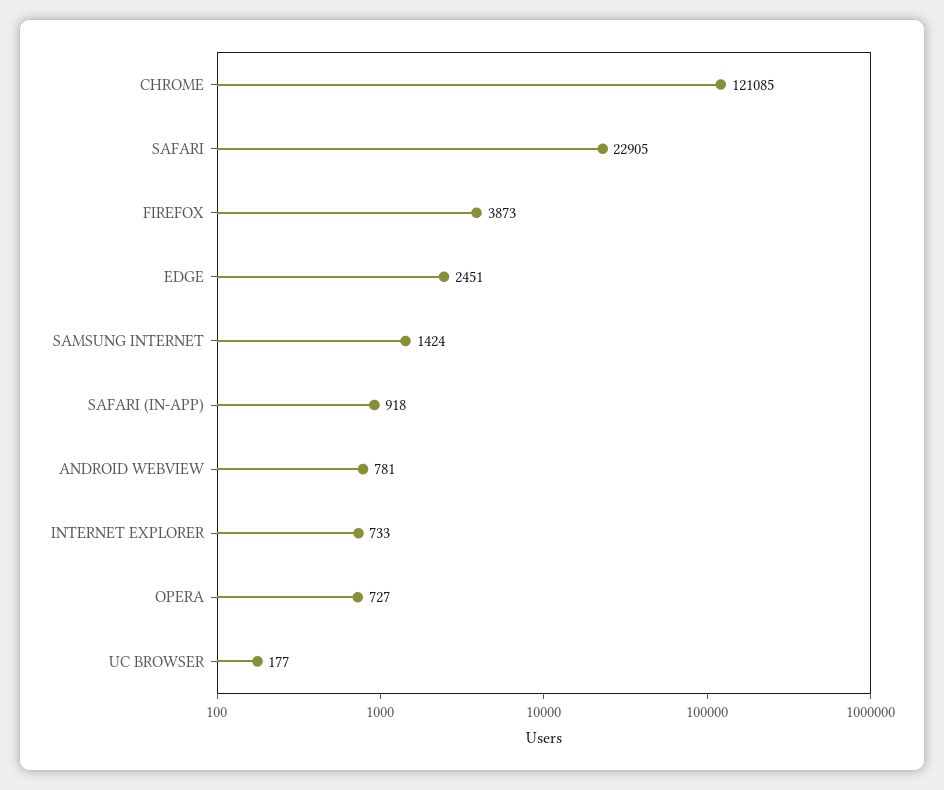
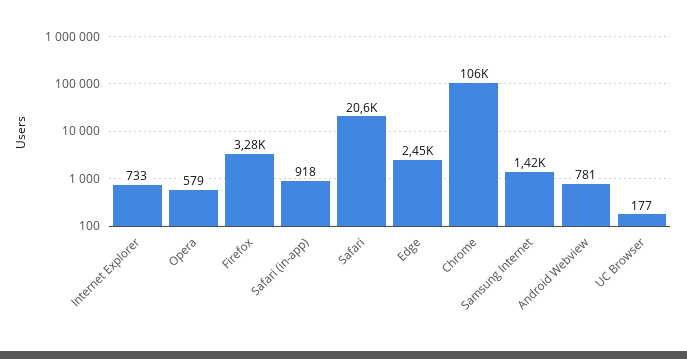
CHROME: 121085 -> 106000
SAFARI: 22905 -> 20600
FIREFOX: 3873 -> 3280
OPERA: 727 -> 579

